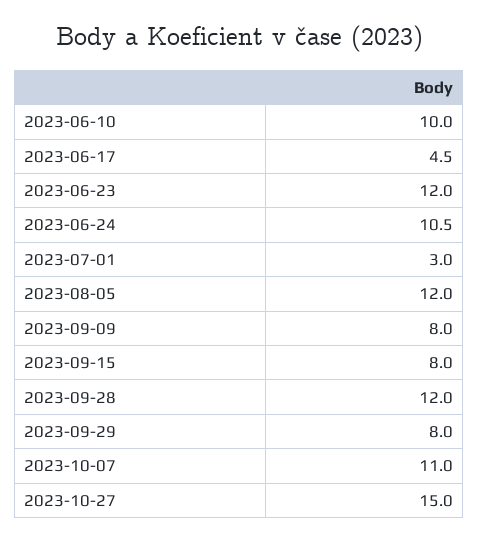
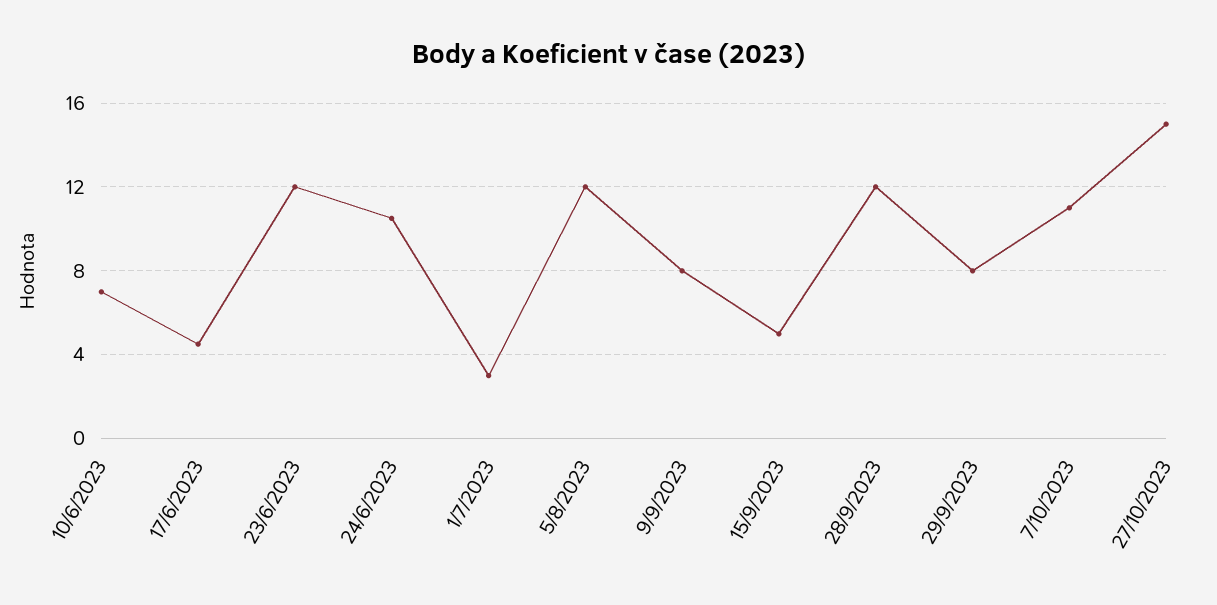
2023-06-10: 10 -> 7
2023-09-15: 8 -> 5

